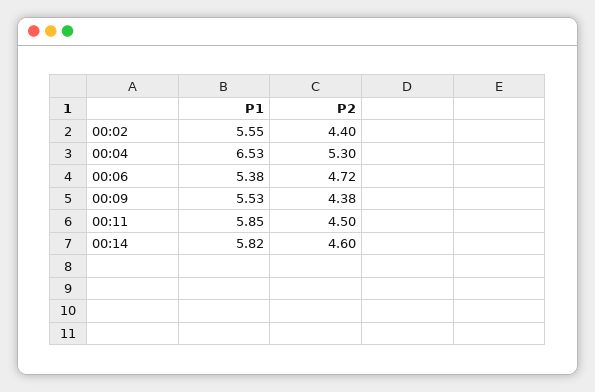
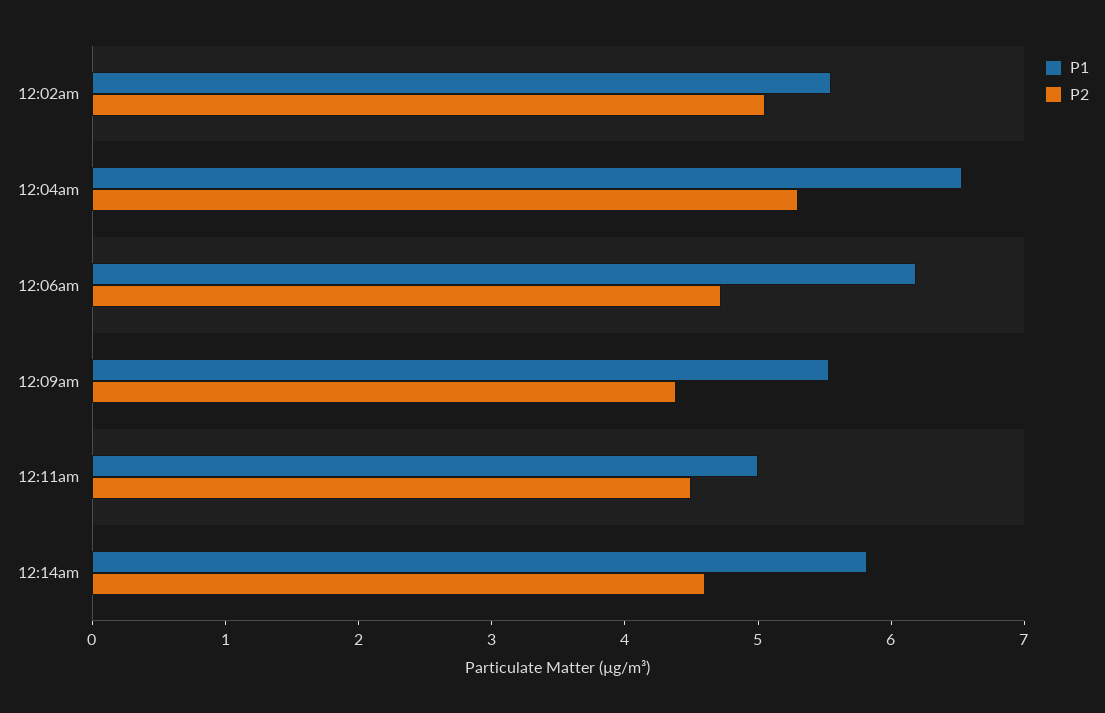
P2, 00:02: 4.4 -> 5
P1, 00:06: 5.38 -> 6.2
P1, 00:11: 5.85 -> 5

